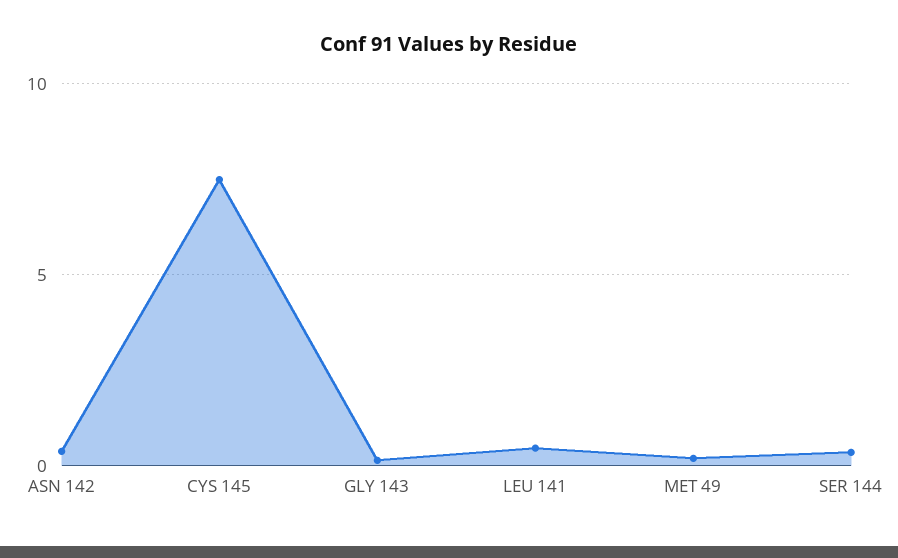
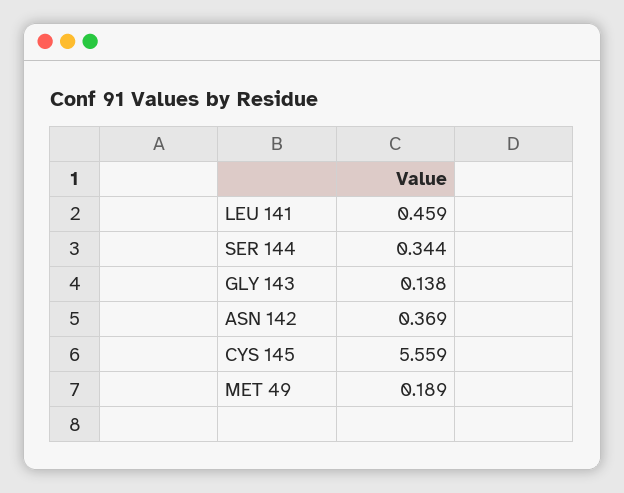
CYS 145: 7.5 -> 5.559

